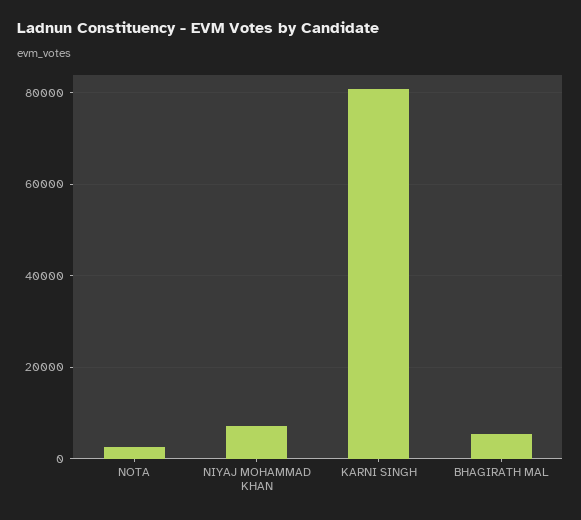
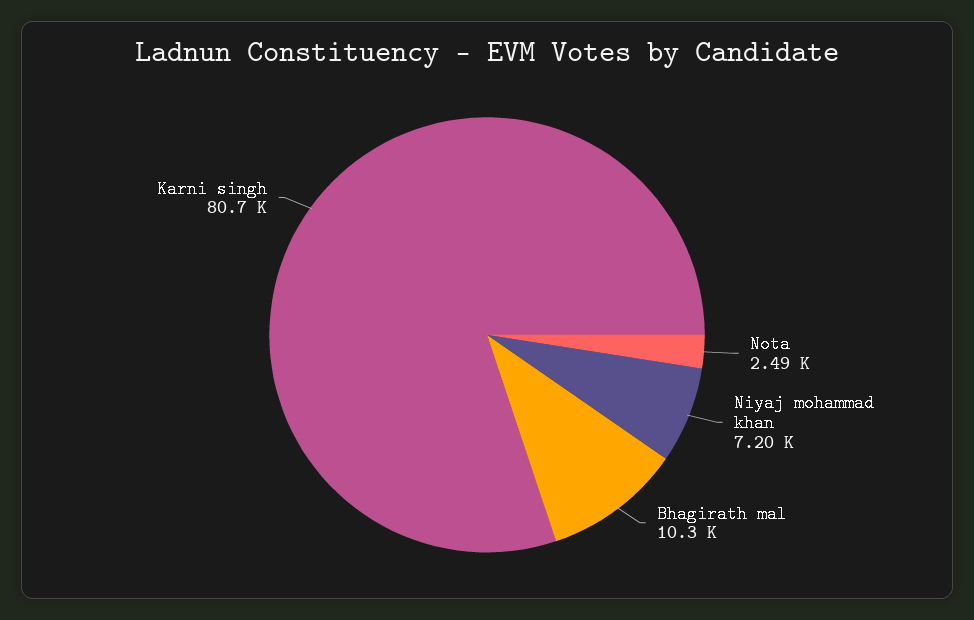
BHAGIRATH MAL: 6000 -> 10300

